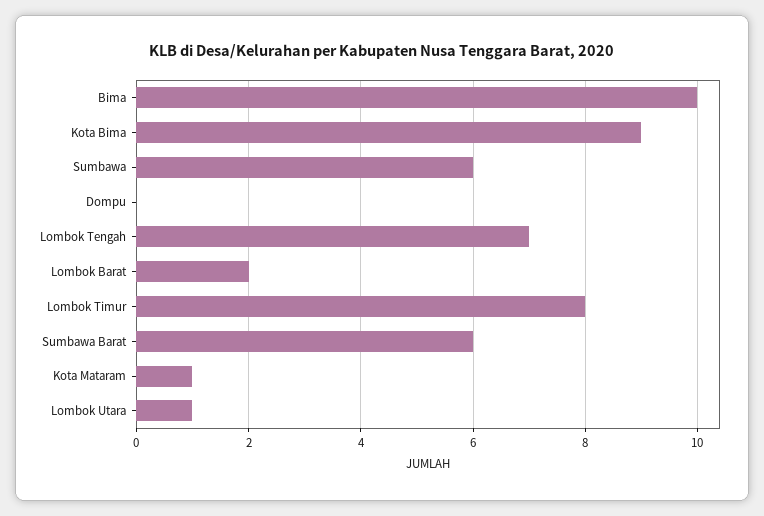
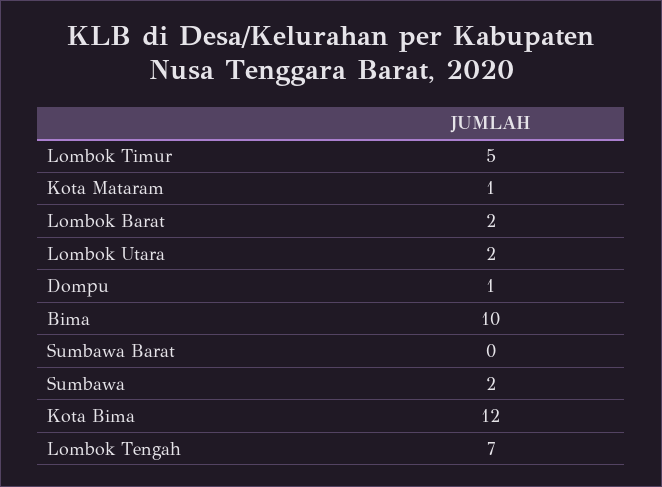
Kota Bima: 9 -> 12
Sumbawa: 6 -> 2
Dompu: 0 -> 1
Lombok Timur: 8 -> 5
Sumbawa Barat: 6 -> 0
Lombok Utara: 1 -> 2

